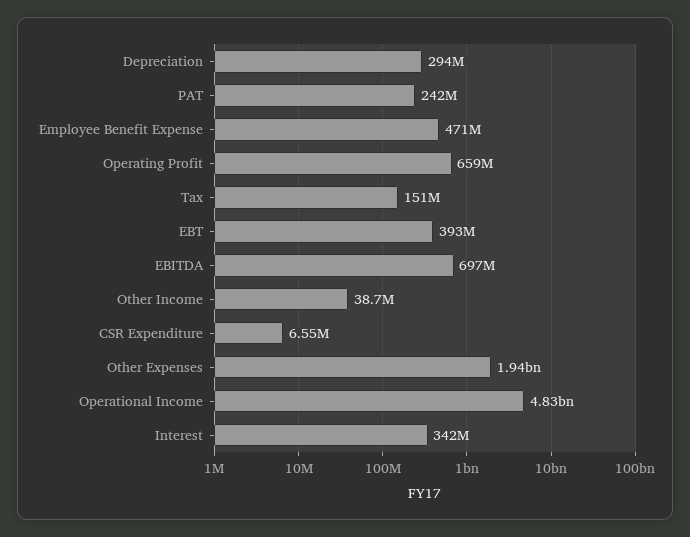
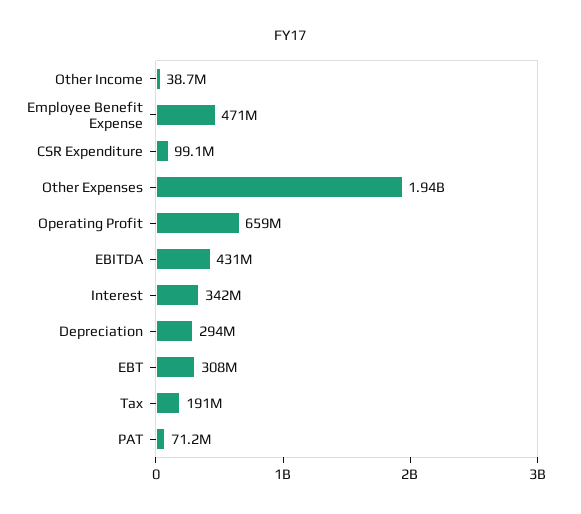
PAT: 242000000 -> 71200000
Tax: 151000000 -> 191000000
EBT: 393000000 -> 308000000
EBITDA: 697000000 -> 431000000
CSR Expenditure: 6550000 -> 99100000
Operational Income: 4830000000 -> none

